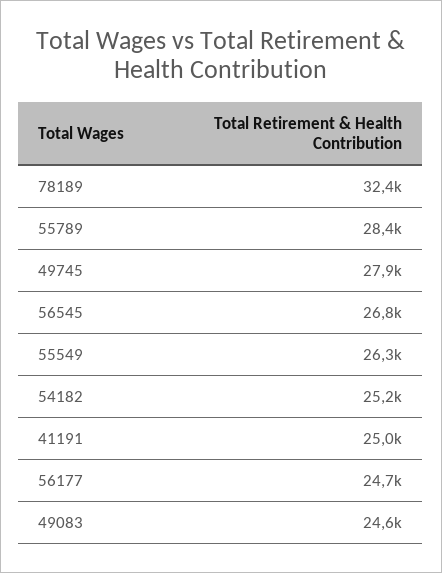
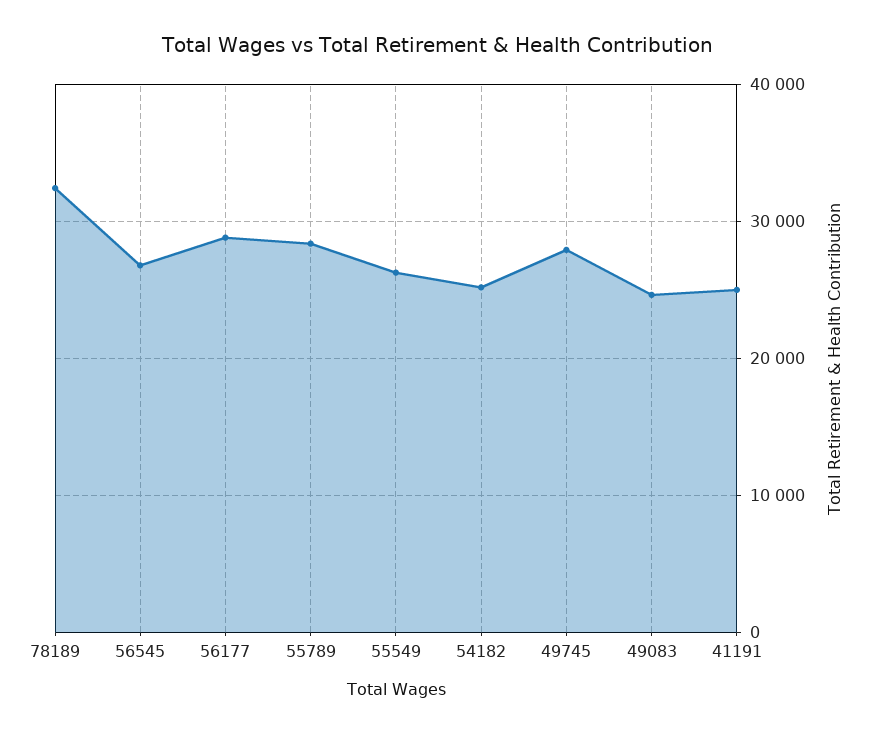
56177: 24700 -> 29000

